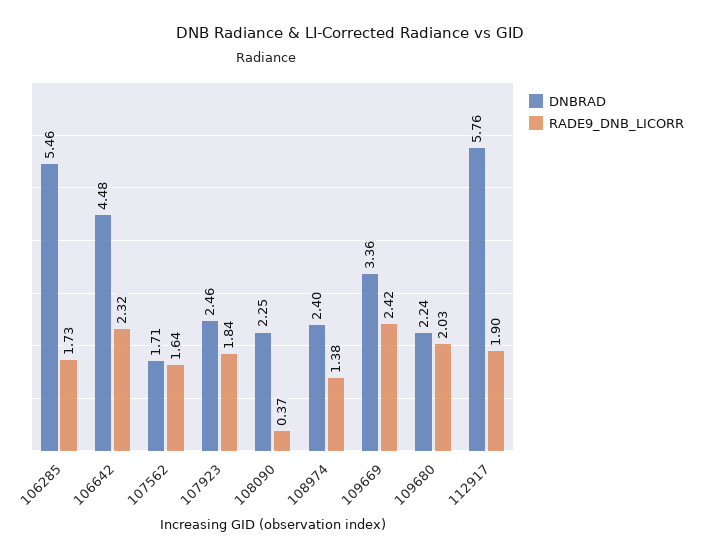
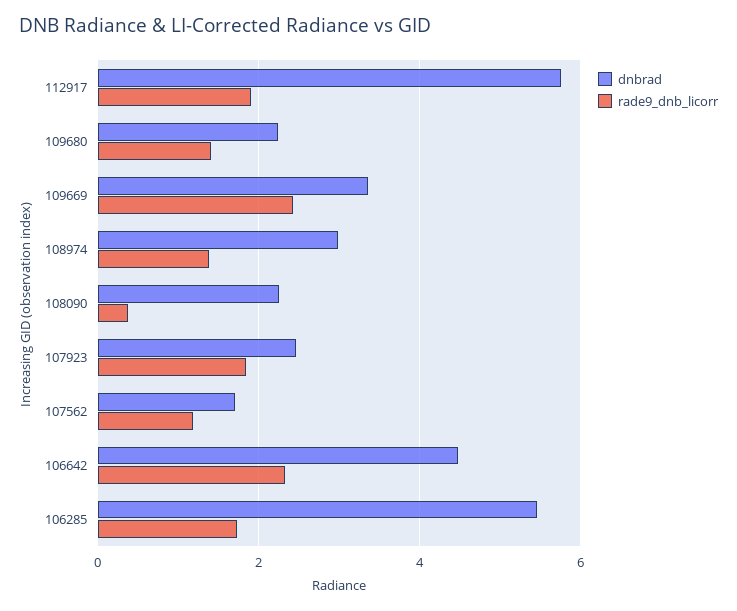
RADE9_DNB_LICORR, 107562: 1.64 -> 1.2
DNBRAD, 108974: 2.4 -> 3
RADE9_DNB_LICORR, 109680: 2.03 -> 1.4

